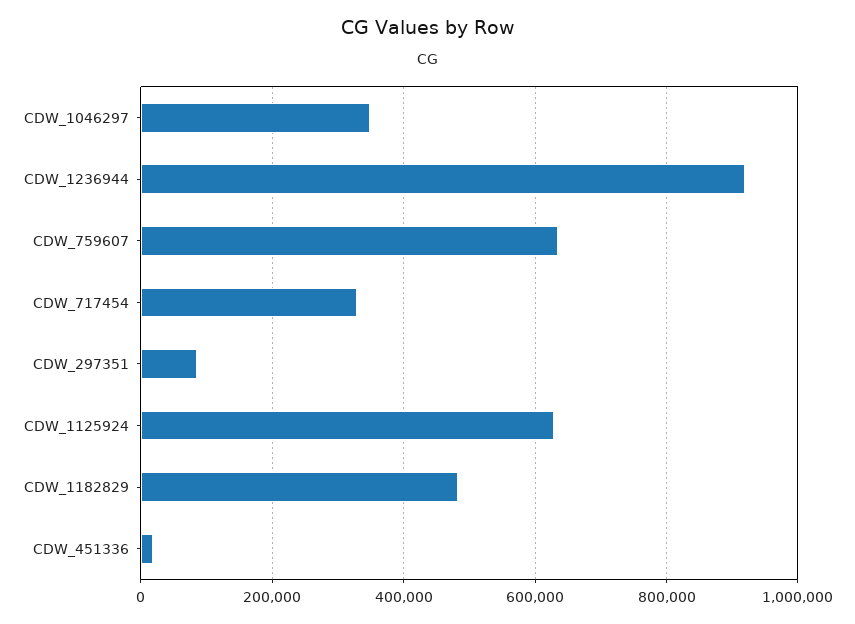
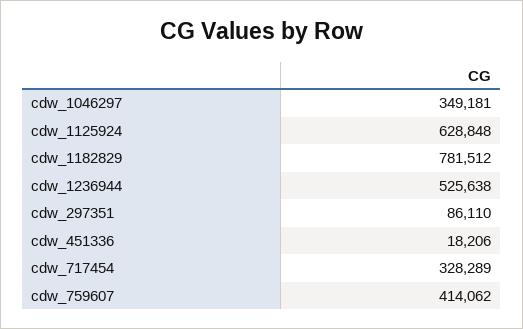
CDW_1236944: 920000 -> 525638
CDW_759607: 640000 -> 414062
CDW_1182829: 480000 -> 781512

